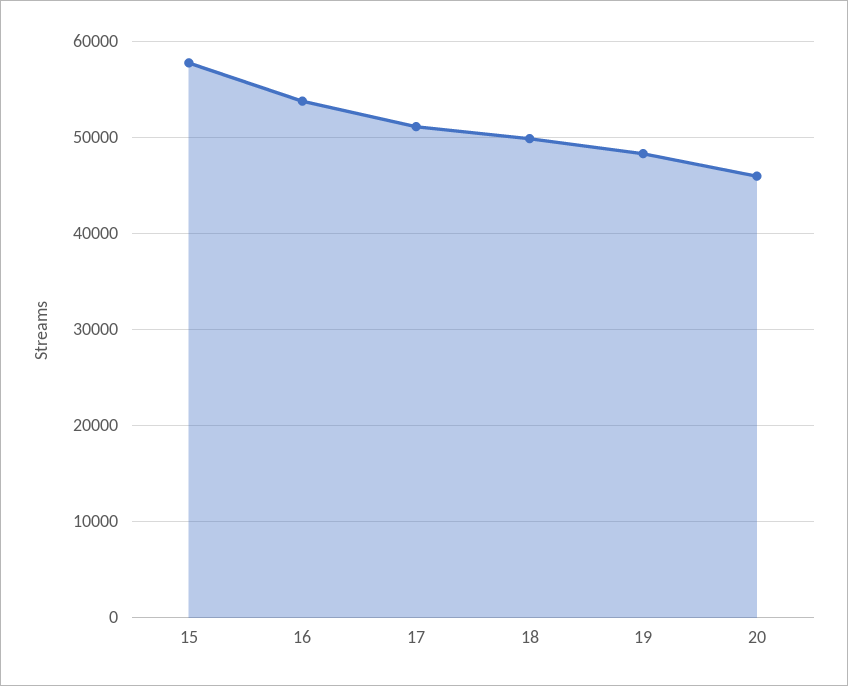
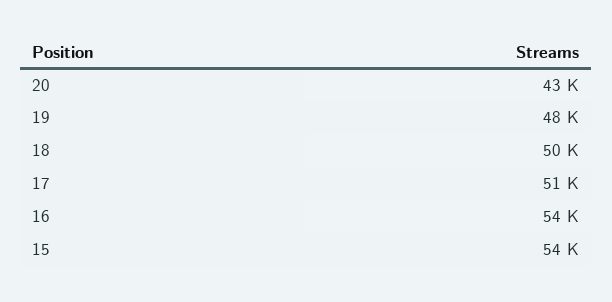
15: 58000 -> 54000
20: 46000 -> 43000

